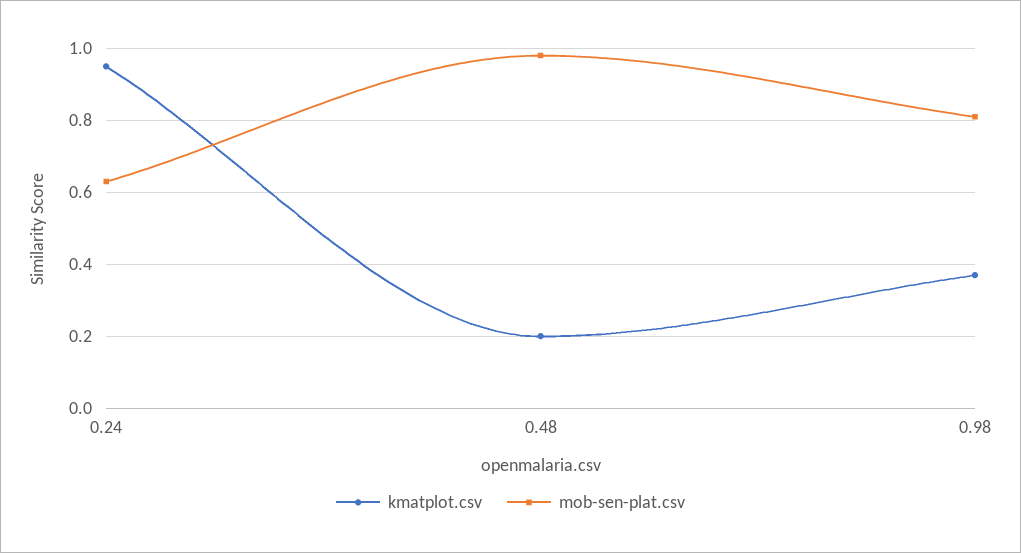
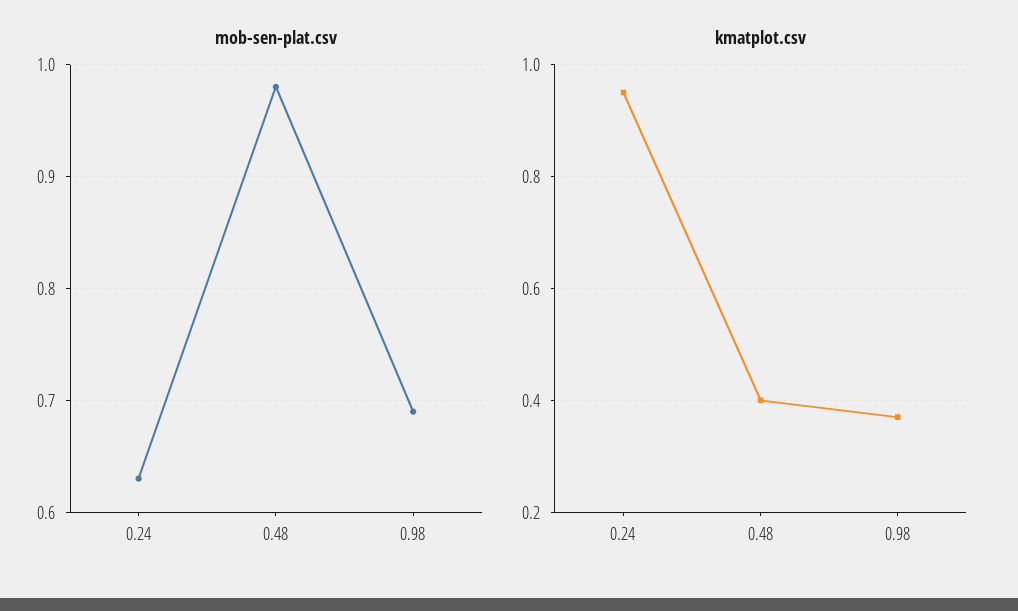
kmatplot.csv, 0.48: 0.2 -> 0.4
mob-sen-plat.csv, 0.98: 0.8 -> 0.69

